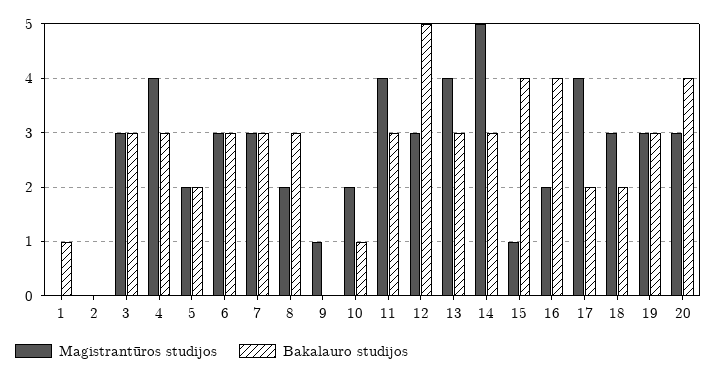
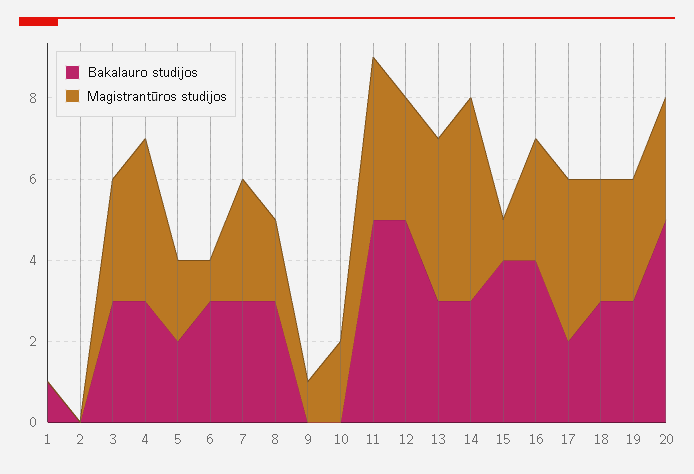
Magistrantūros studijos, 6: 3 -> 1
Bakalauro studijos, 10: 1 -> 0
Bakalauro studijos, 11: 3 -> 5
Magistrantūros studijos, 16: 2 -> 3
Bakalauro studijos, 18: 2 -> 3
Bakalauro studijos, 20: 4 -> 5

